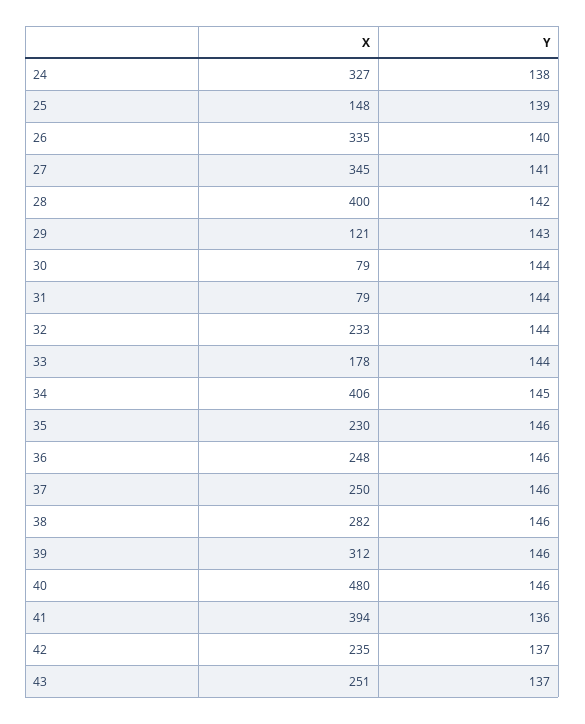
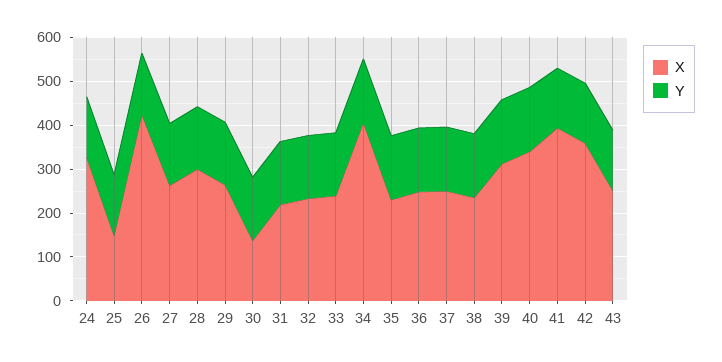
X, 26: 335 -> 420
X, 27: 345 -> 260
X, 28: 400 -> 300
X, 29: 121 -> 260
X, 30: 79 -> 140
X, 31: 79 -> 220
X, 33: 178 -> 240
X, 38: 282 -> 240
X, 40: 480 -> 340
X, 42: 235 -> 360

